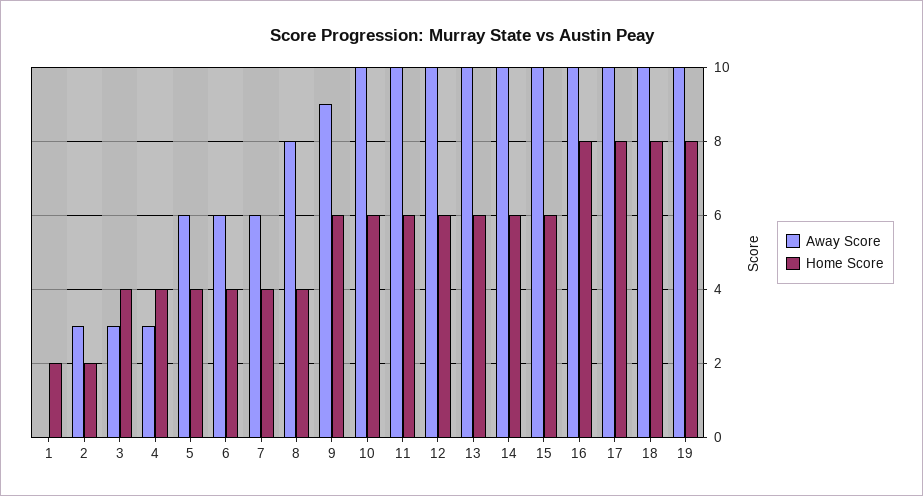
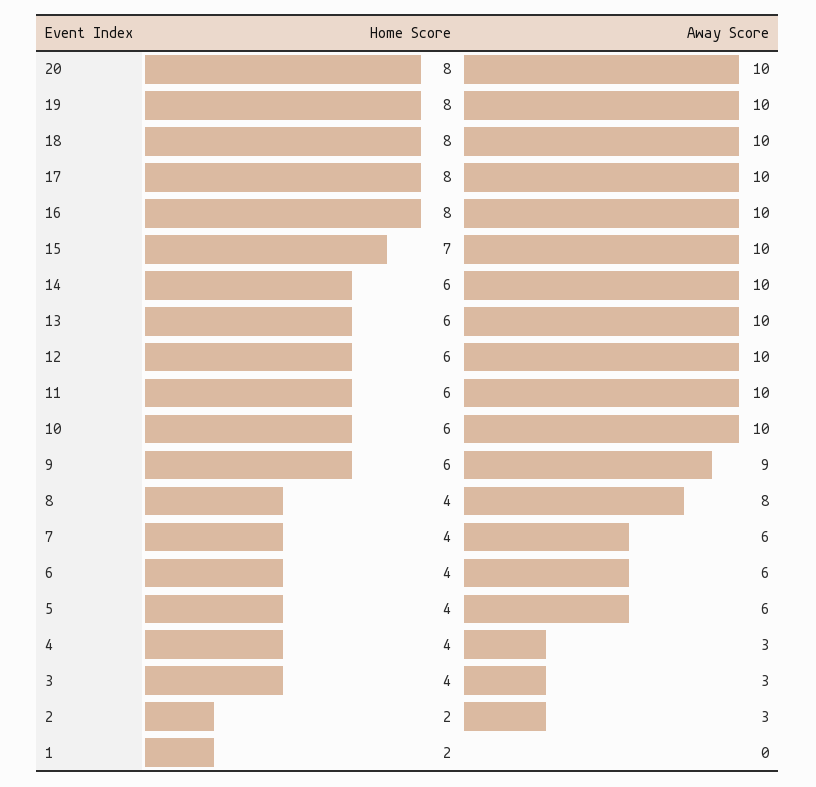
Home Score, 15: 6 -> 7
Home Score, 20: none -> 8
Away Score, 20: none -> 10

